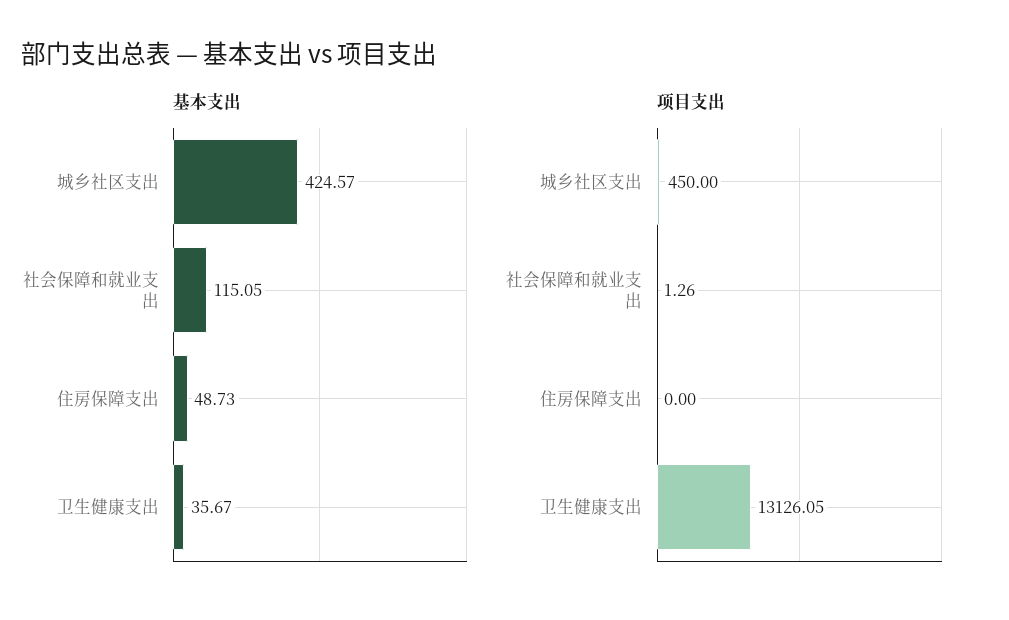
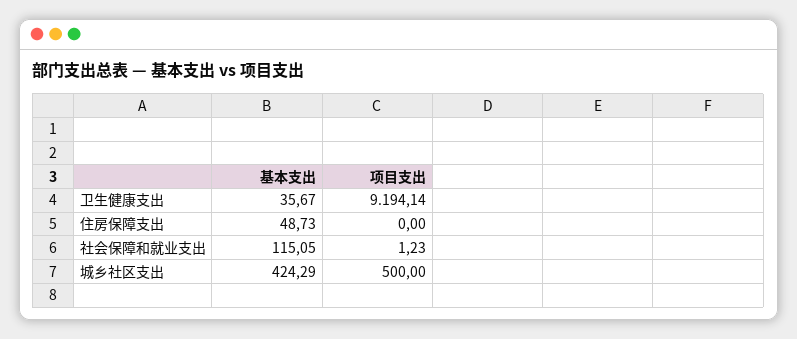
基本支出, 城乡社区支出: 424.57 -> 424.29
项目支出, 城乡社区支出: 450 -> 500
项目支出, 社会保障和就业支出: 1.26 -> 1.23
项目支出, 卫生健康支出: 13126.05 -> 9194.14

